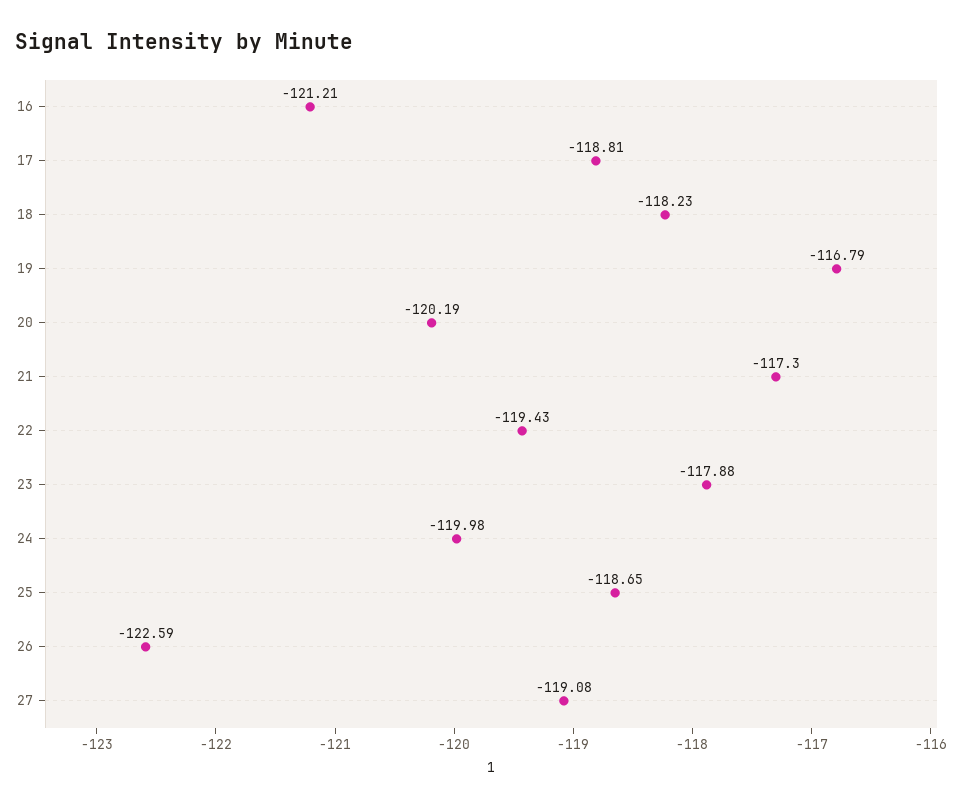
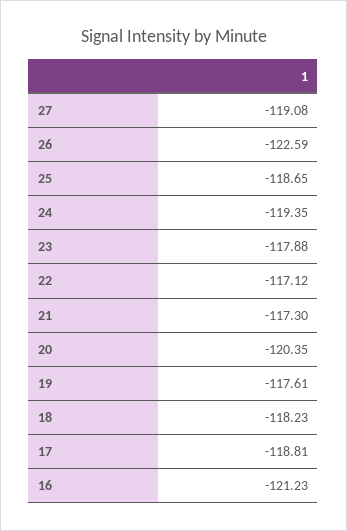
16: -121.21 -> -121.23
19: -116.79 -> -117.61
20: -120.19 -> -120.35
22: -119.43 -> -117.12
24: -119.98 -> -119.35

